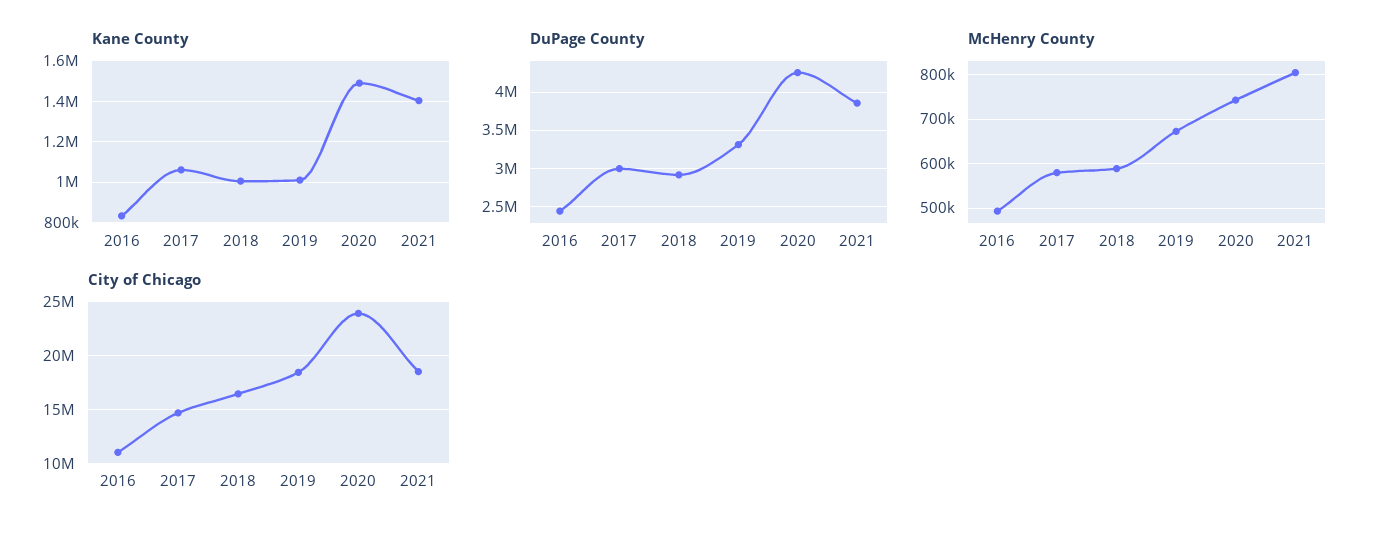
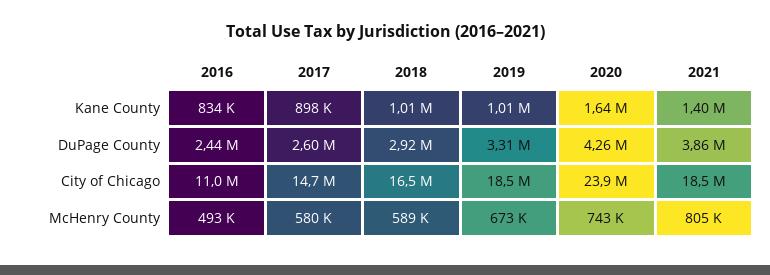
Kane County, 2017: 1050000 -> 898000
Kane County, 2020: 1500000 -> 1640000
DuPage County, 2017: 3000000 -> 2600000

